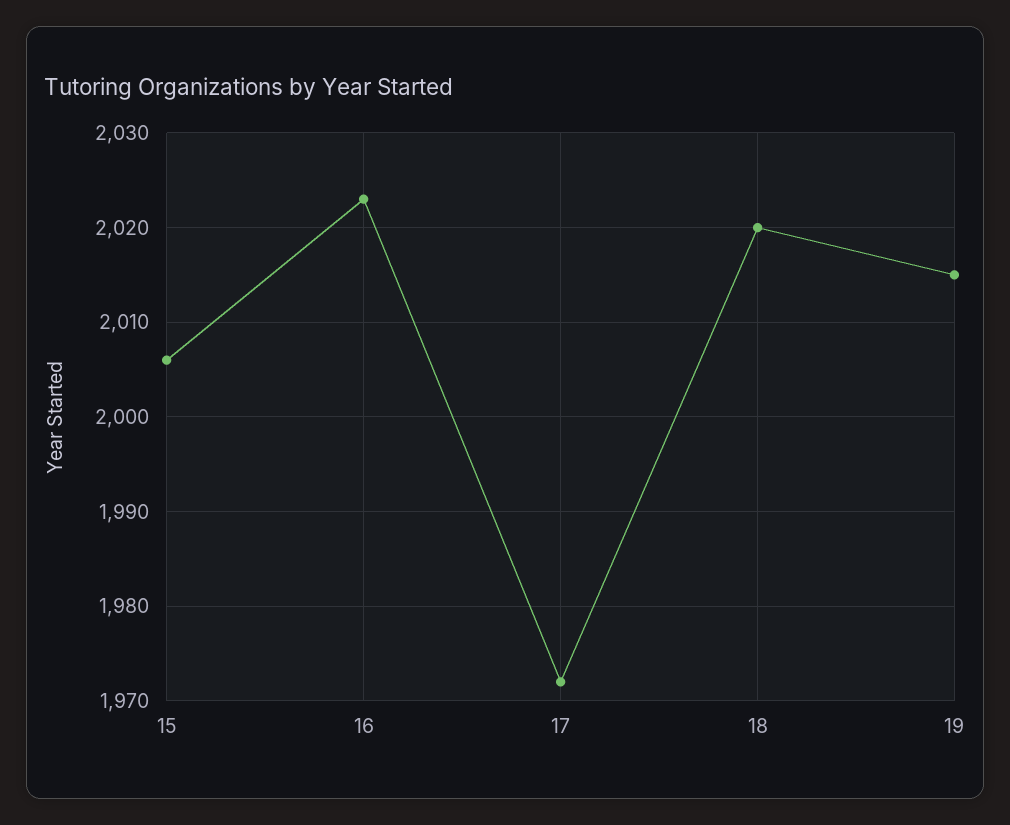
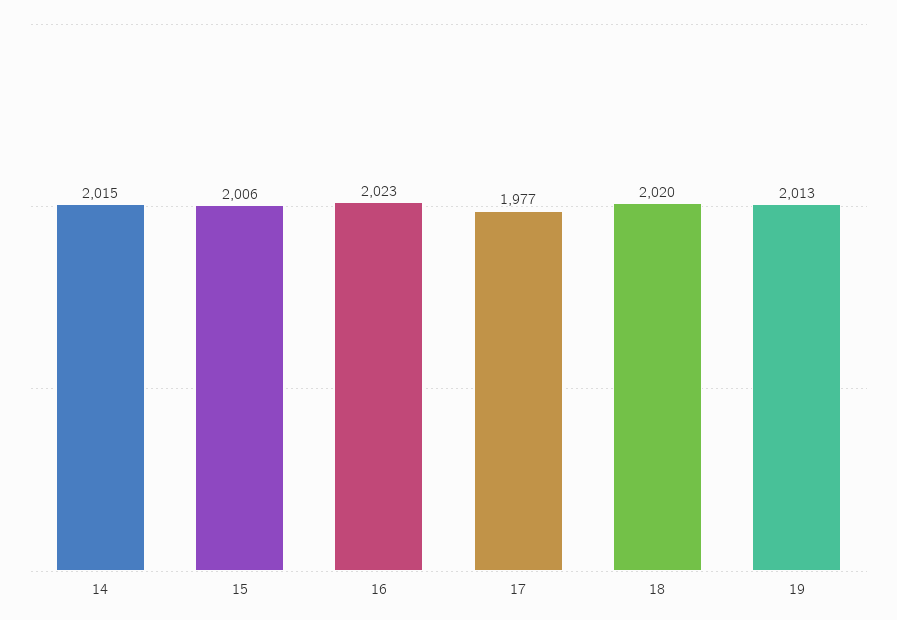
17: 1972 -> 1977
19: 2015 -> 2013
14: none -> 2015

